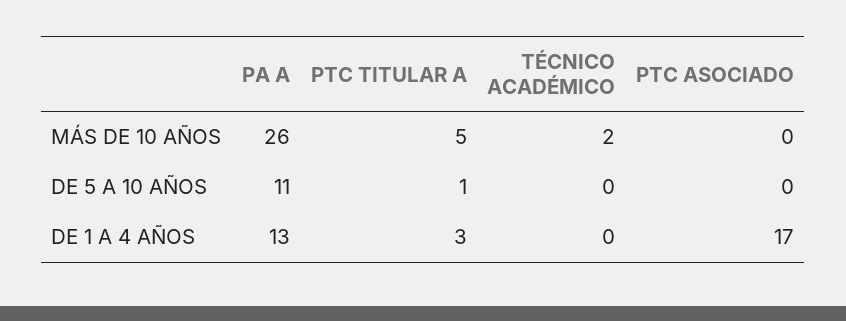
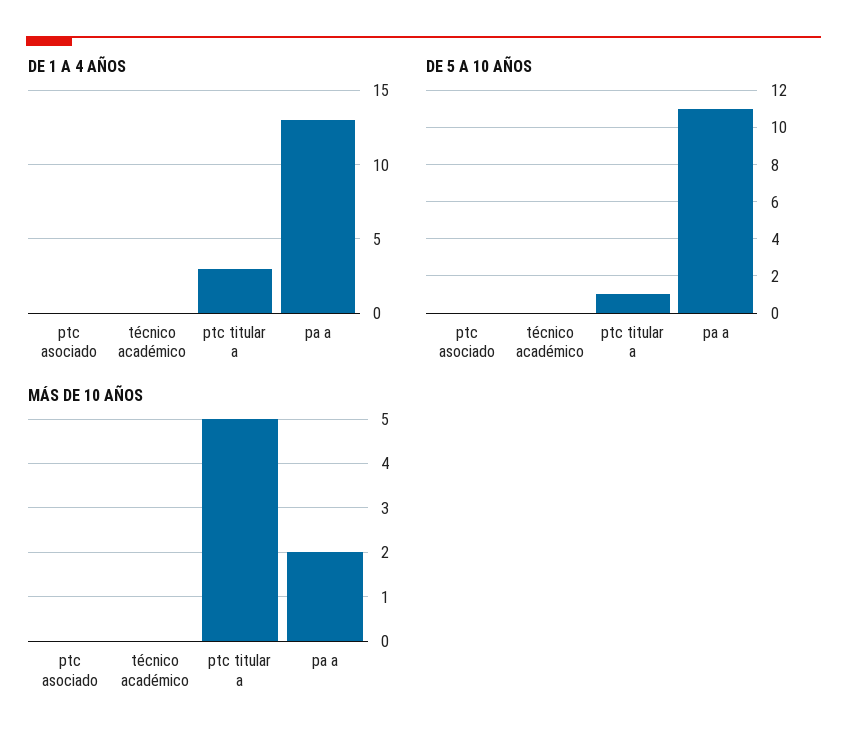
MÁS DE 10 AÑOS, PA A: 26 -> 2
MÁS DE 10 AÑOS, TÉCNICO ACADÉMICO: 2 -> 0
DE 1 A 4 AÑOS, PTC ASOCIADO: 17 -> 0

